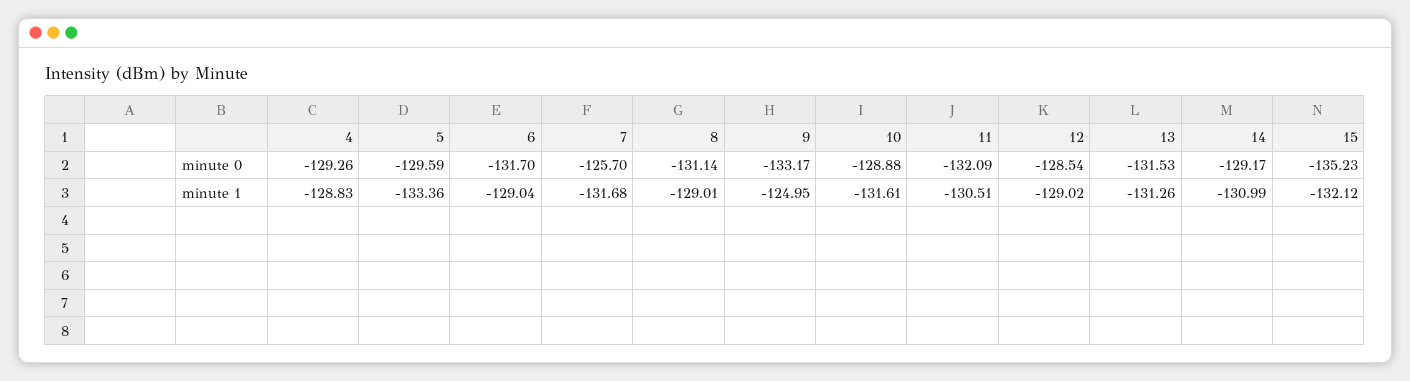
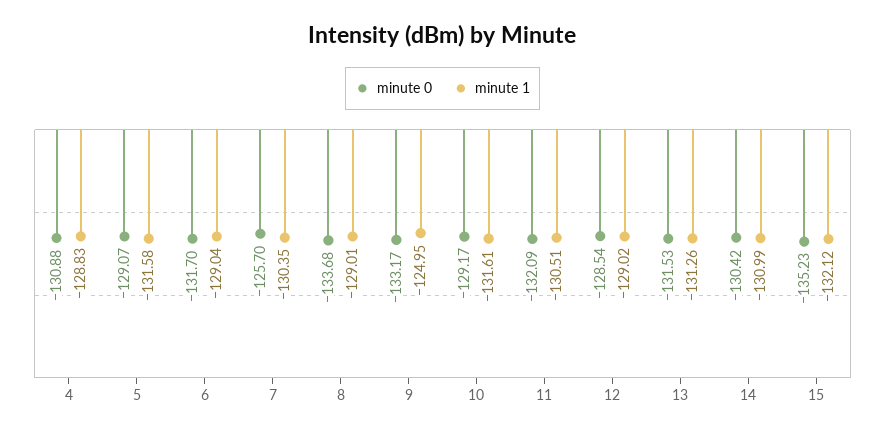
minute 0, 4: -129.26 -> -130.88
minute 0, 5: -129.59 -> -129.07
minute 0, 8: -131.14 -> -133.68
minute 0, 10: -128.88 -> -129.17
minute 0, 14: -129.17 -> -130.42
minute 1, 5: -133.36 -> -131.58
minute 1, 7: -131.68 -> -130.35

